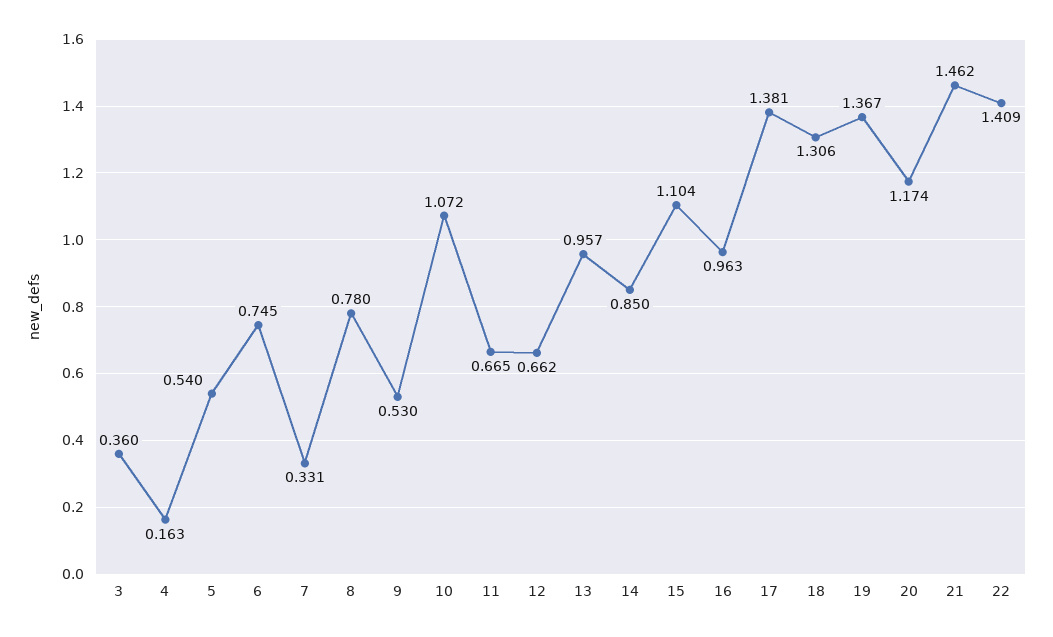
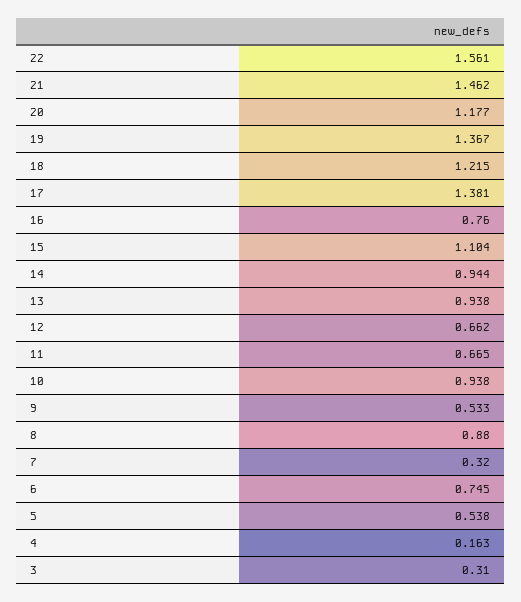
3: 0.36 -> 0.31
5: 0.54 -> 0.538
7: 0.331 -> 0.32
8: 0.78 -> 0.88
9: 0.53 -> 0.533
10: 1.072 -> 0.938
13: 0.957 -> 0.938
14: 0.85 -> 0.944
16: 0.963 -> 0.76
18: 1.306 -> 1.215
20: 1.174 -> 1.177
22: 1.409 -> 1.561

